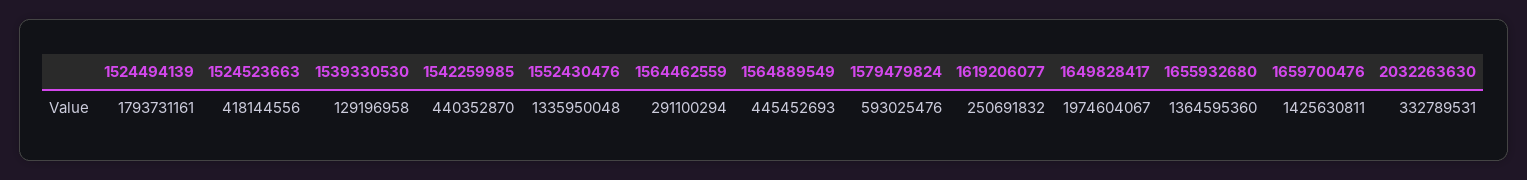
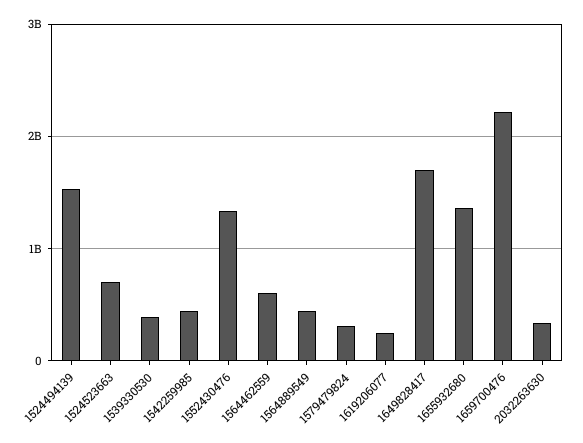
1524494139: 1793731161 -> 1500000000
1524523663: 418144556 -> 700000000
1539330530: 129196958 -> 400000000
1564462559: 291100294 -> 600000000
1579479824: 593025476 -> 300000000
1649828417: 1974604067 -> 1700000000
1659700476: 1425630811 -> 2200000000

